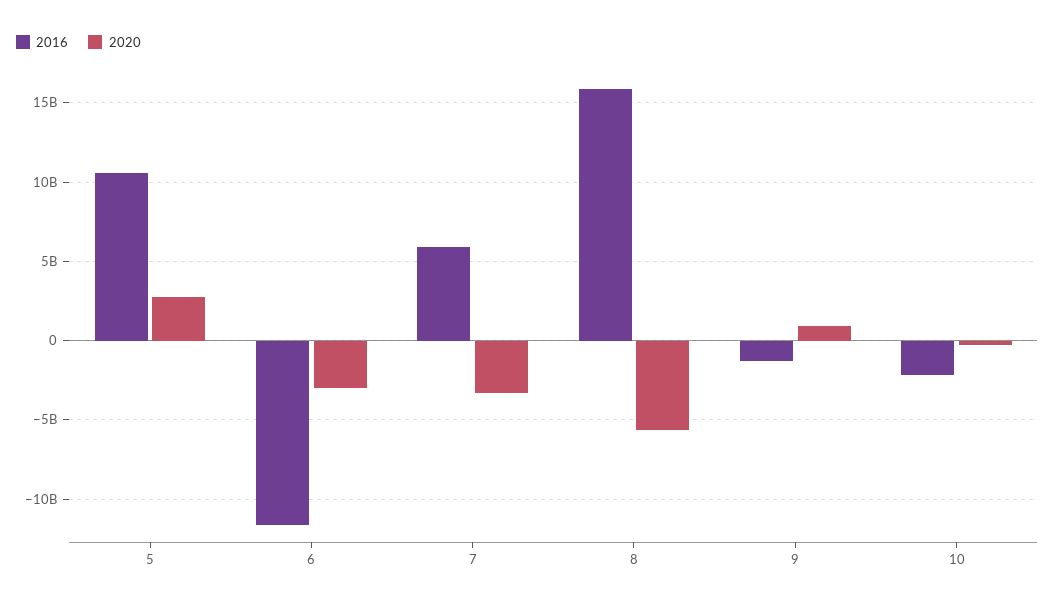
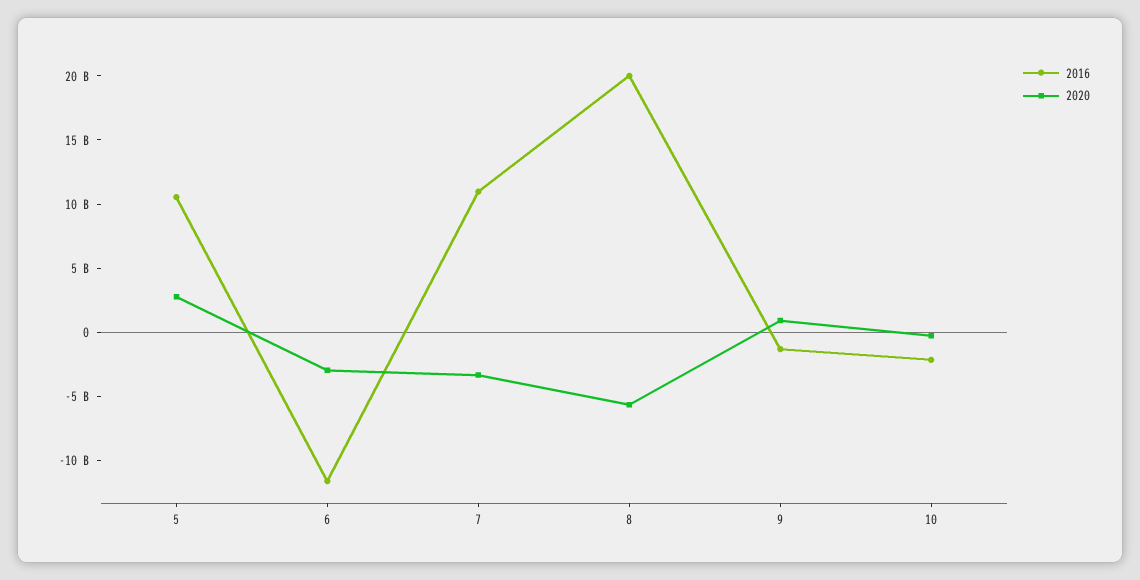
2016, 7: 6000000000 -> 11000000000
2016, 8: 16000000000 -> 20000000000

